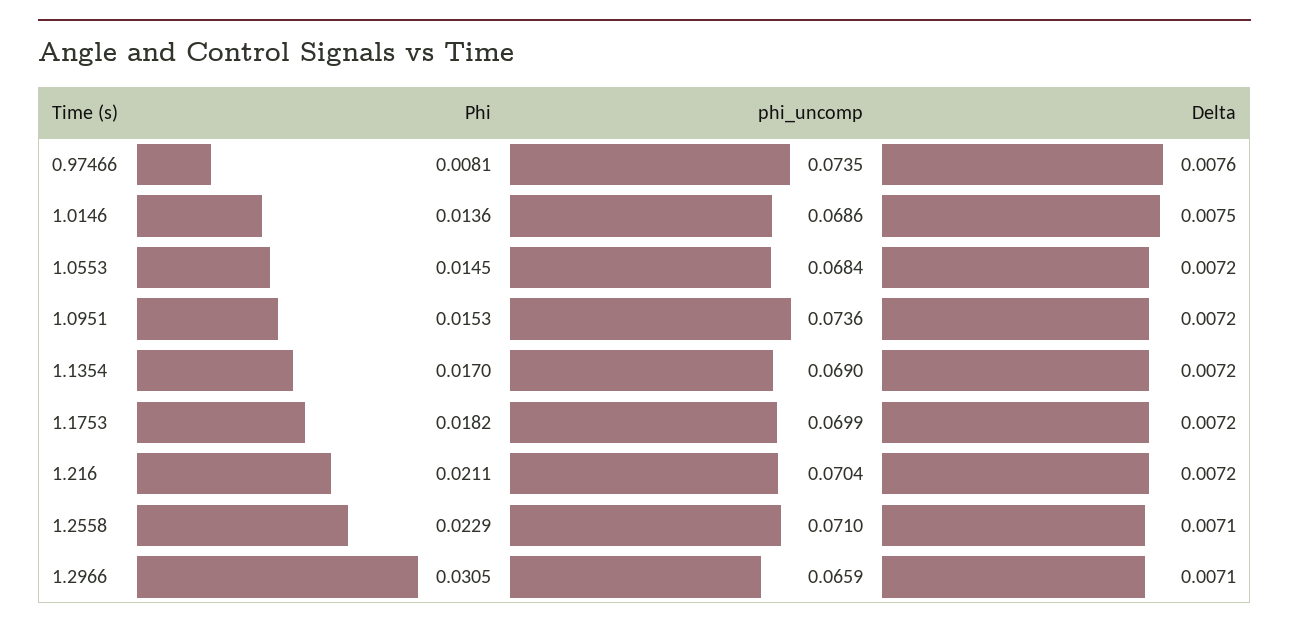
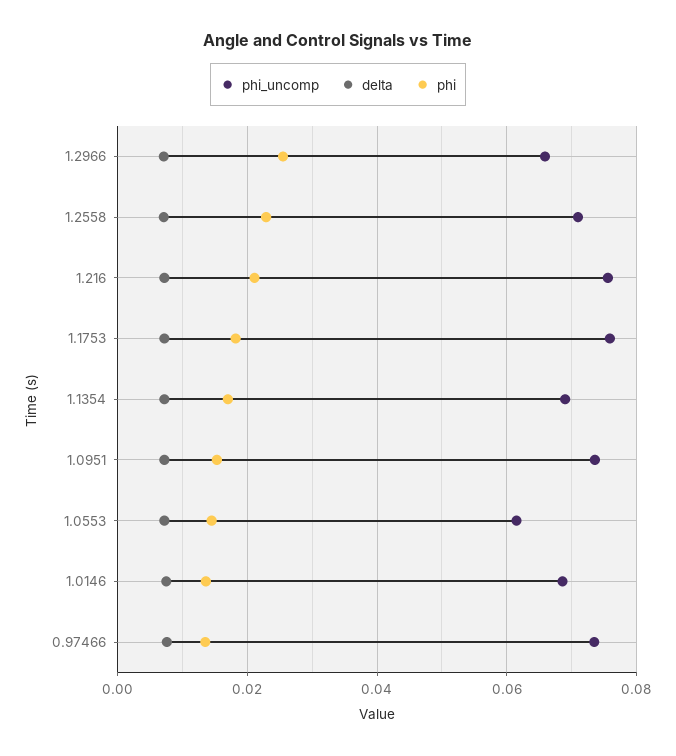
Phi, 0.97466: 0.0081 -> 0.014
phi_uncomp, 1.0553: 0.0684 -> 0.062
phi_uncomp, 1.1753: 0.0699 -> 0.076
phi_uncomp, 1.216: 0.0704 -> 0.076
Phi, 1.2966: 0.0305 -> 0.026

